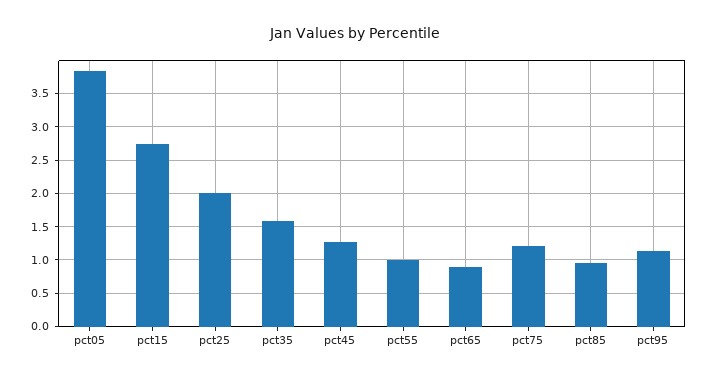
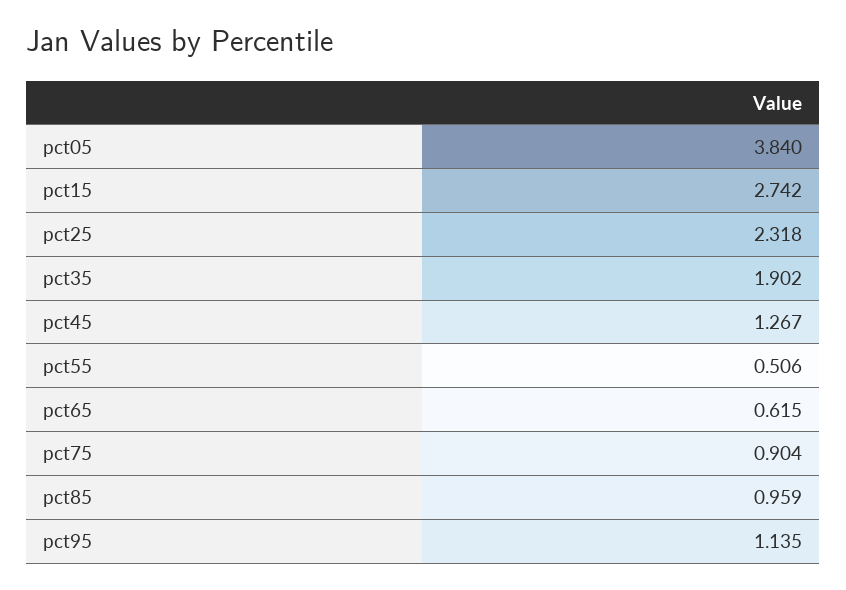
pct25: 2 -> 2.318
pct35: 1.6 -> 1.902
pct55: 1 -> 0.506
pct65: 0.9 -> 0.615
pct75: 1.2 -> 0.904

